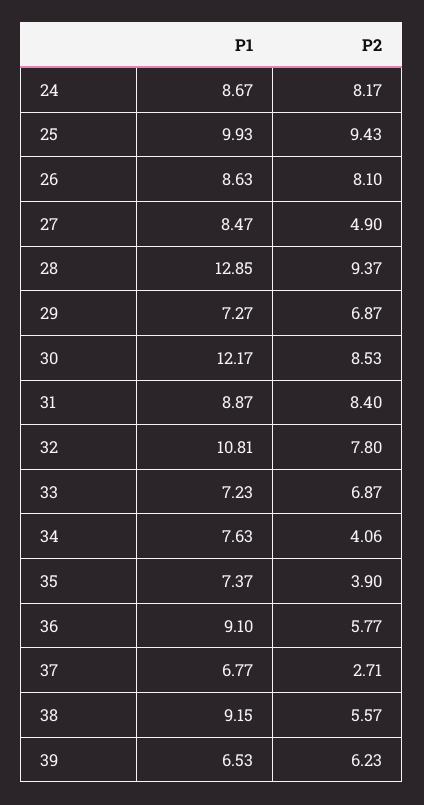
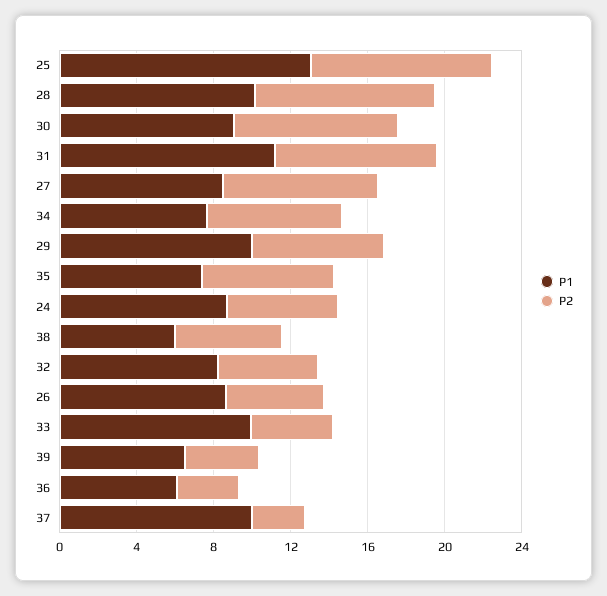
P2, 24: 8.17 -> 6
P1, 25: 9.93 -> 13
P2, 26: 8.1 -> 5
P2, 27: 4.9 -> 8
P1, 28: 12.85 -> 10
P1, 29: 7.27 -> 10
P1, 30: 12.17 -> 9
P1, 31: 8.87 -> 11
P1, 32: 10.81 -> 8
P2, 32: 7.8 -> 5
P1, 33: 7.23 -> 10
P2, 33: 6.87 -> 4
P2, 34: 4.06 -> 7
P2, 35: 3.9 -> 7
P1, 36: 9.1 -> 6
P2, 36: 5.77 -> 3
P1, 37: 6.77 -> 10
P1, 38: 9.15 -> 6
P2, 39: 6.23 -> 4

